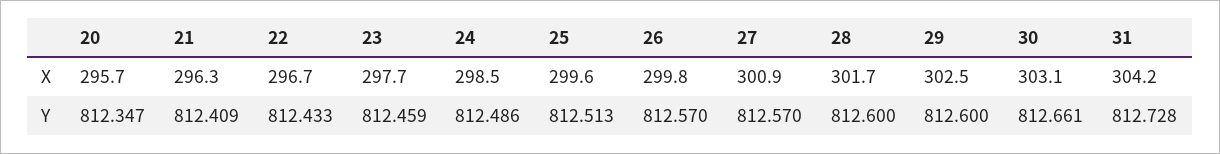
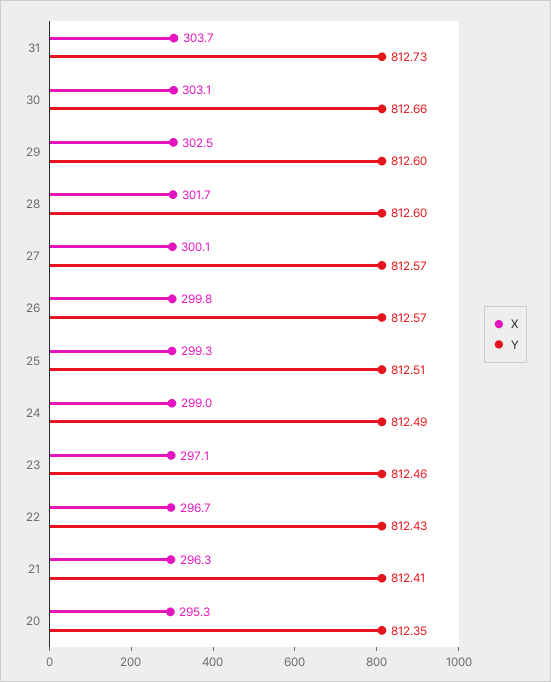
X, 20: 295.7 -> 295.3
X, 23: 297.7 -> 297.1
X, 24: 298.5 -> 299
X, 25: 299.6 -> 299.3
X, 27: 300.9 -> 300.1
X, 31: 304.2 -> 303.7

